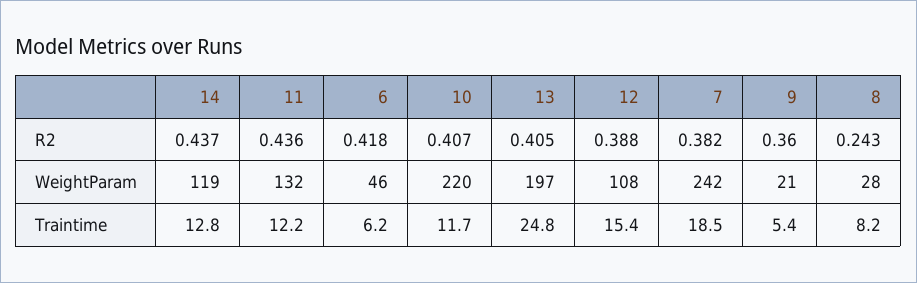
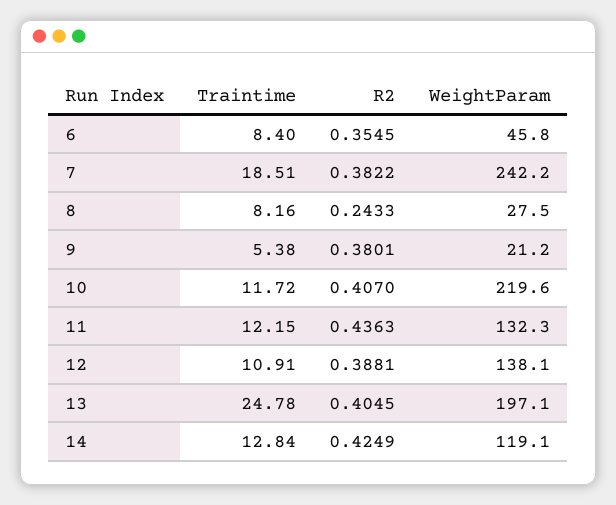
14, R2: 0.437 -> 0.4249
6, R2: 0.418 -> 0.3545
9, R2: 0.36 -> 0.3801
12, WeightParam: 108 -> 138.1
6, Traintime: 6.2 -> 8.4
12, Traintime: 15.4 -> 10.91

